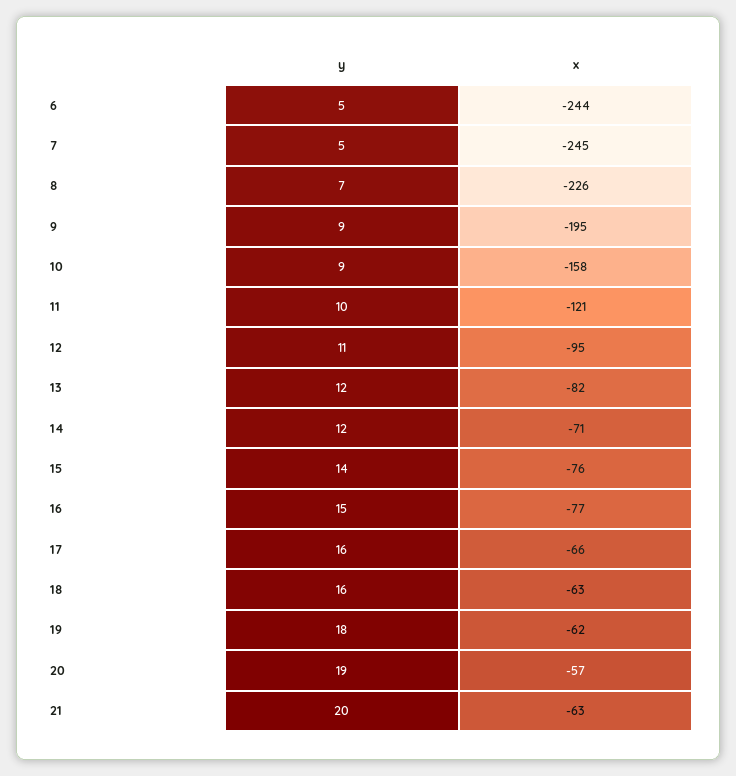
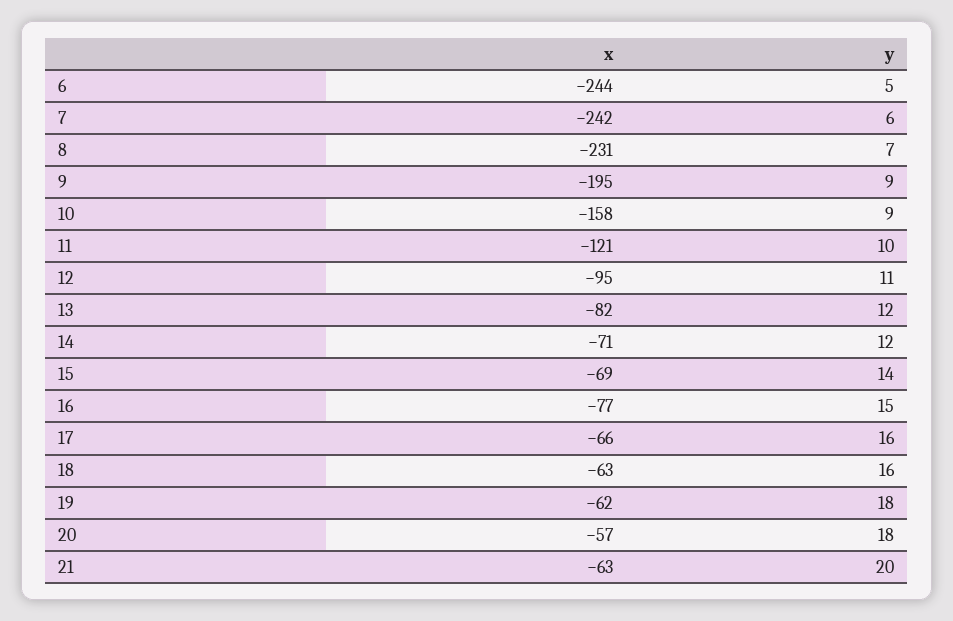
y, 7: 5 -> 6
x, 7: -245 -> -242
x, 8: -226 -> -231
x, 15: -76 -> -69
y, 20: 19 -> 18

